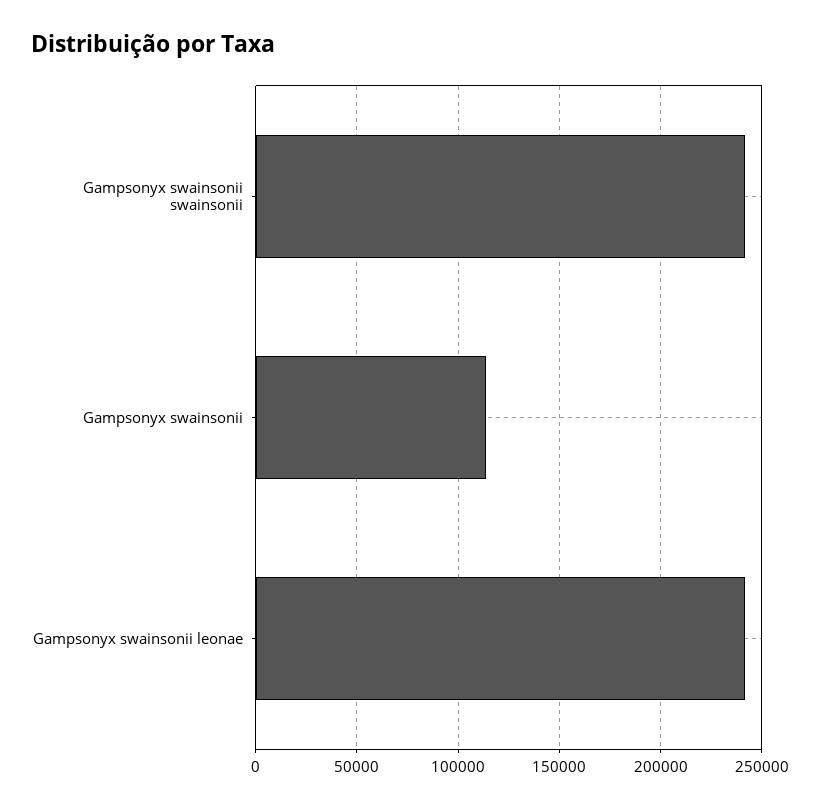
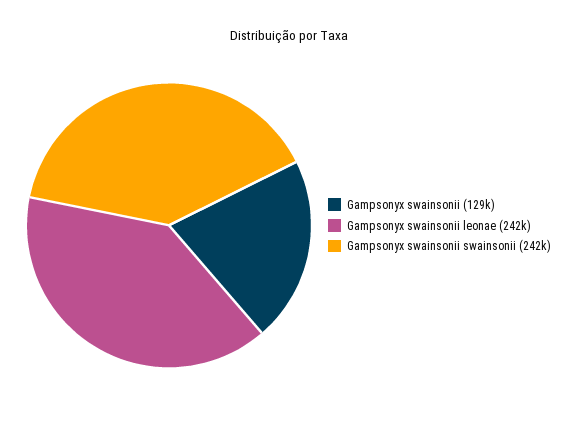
Gampsonyx swainsonii: 115000 -> 129000

